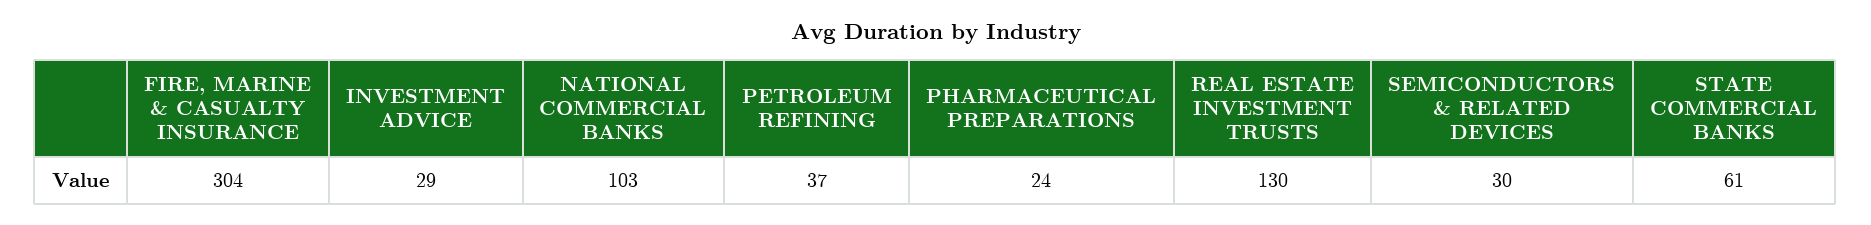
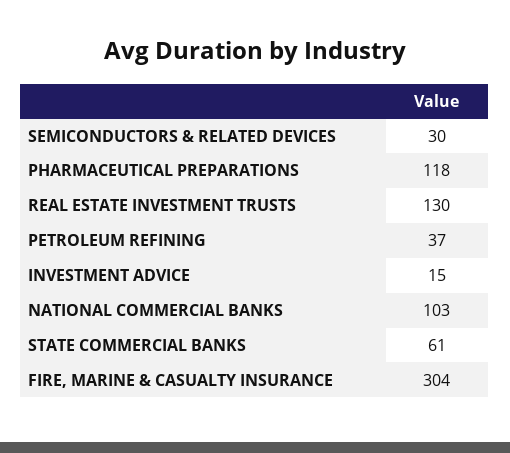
INVESTMENT ADVICE: 29 -> 15
PHARMACEUTICAL PREPARATIONS: 24 -> 118

